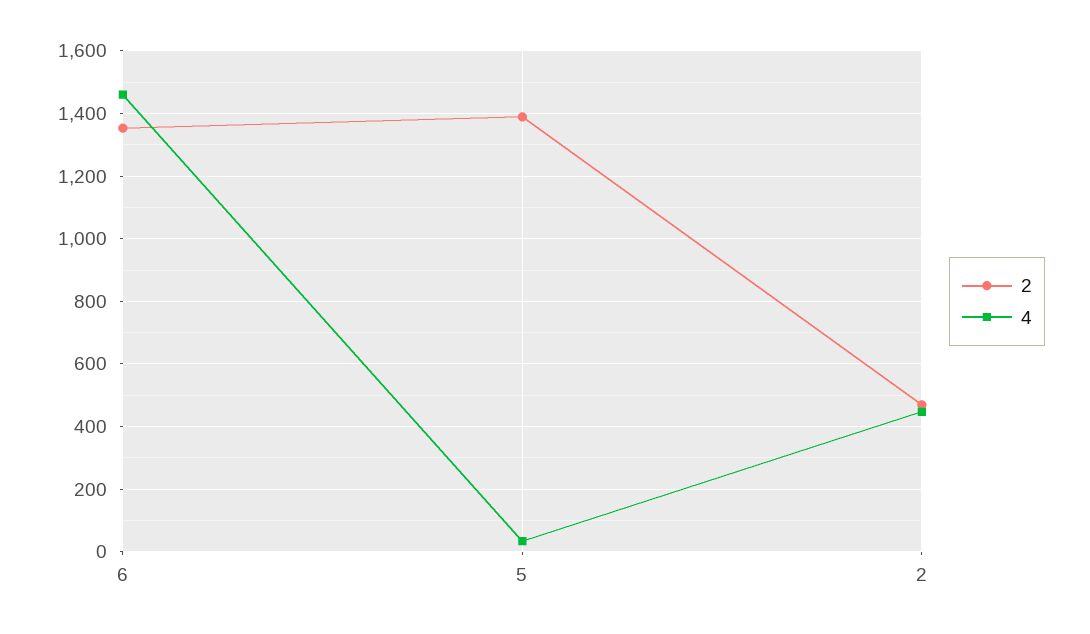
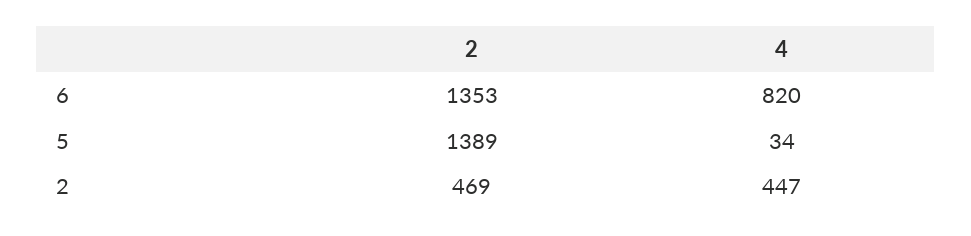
4, 6: 1460 -> 820

